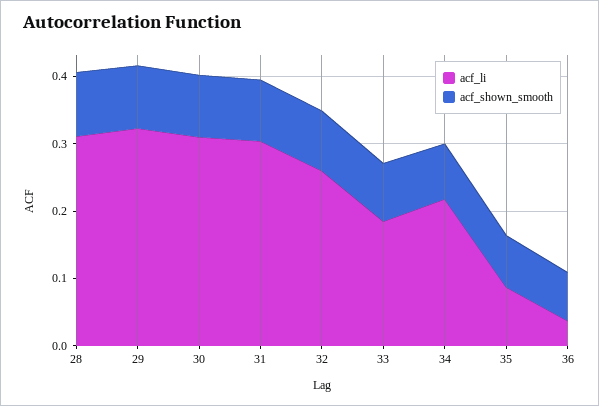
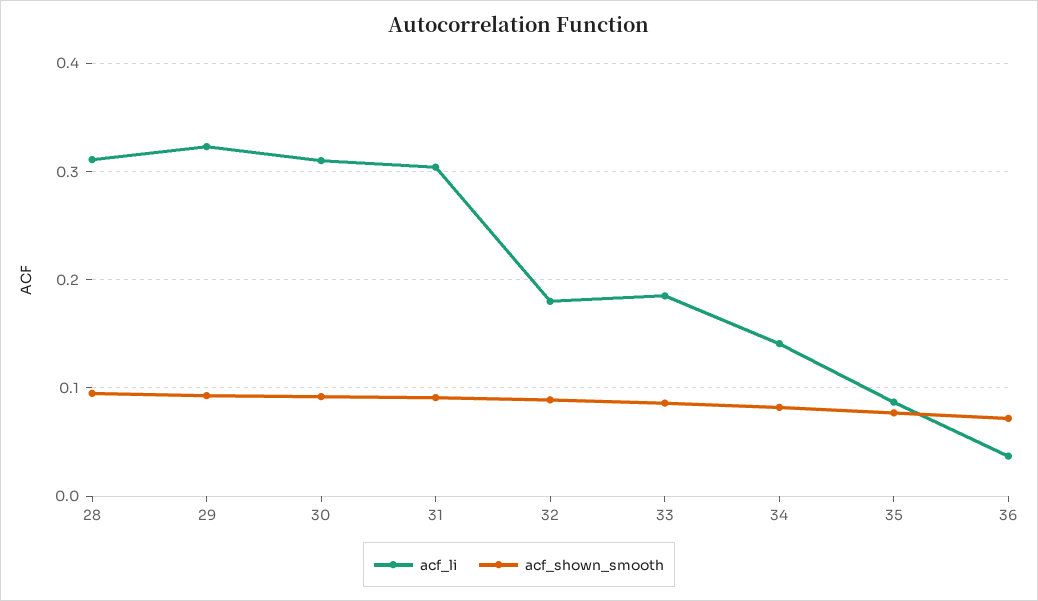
acf_li, 32: 0.26 -> 0.18
acf_li, 34: 0.22 -> 0.14

